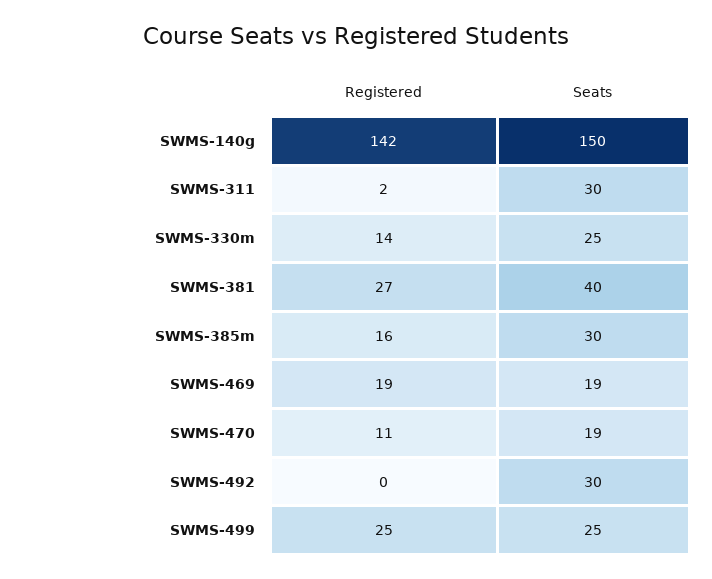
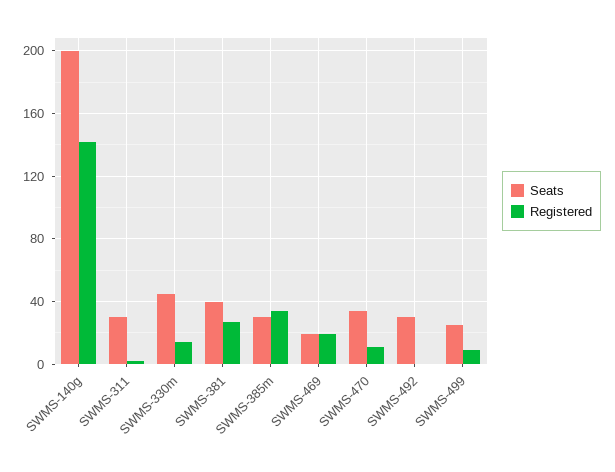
Seats, SWMS-140g: 150 -> 200
Seats, SWMS-330m: 25 -> 45
Registered, SWMS-385m: 16 -> 35
Seats, SWMS-470: 19 -> 35
Registered, SWMS-499: 25 -> 10

